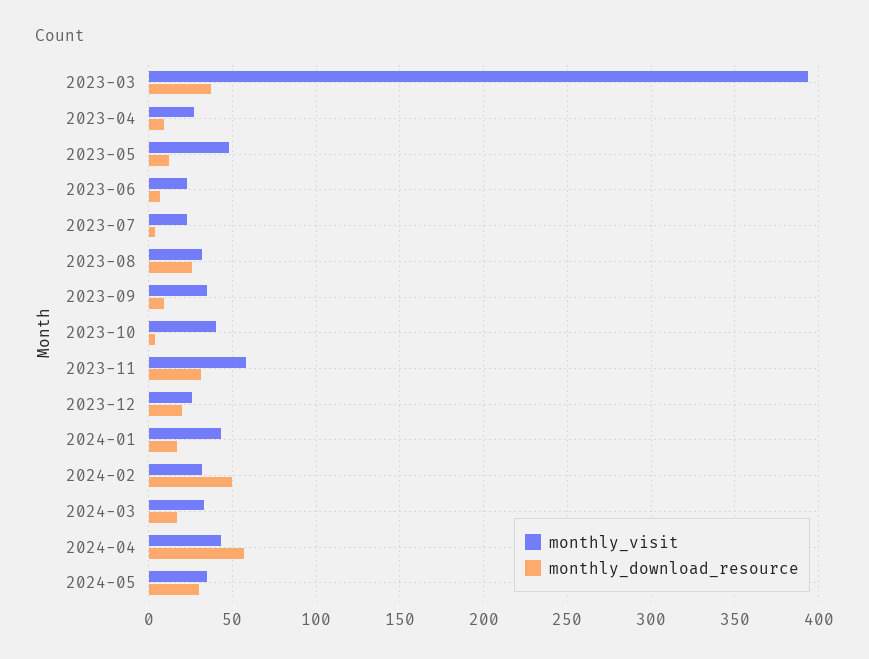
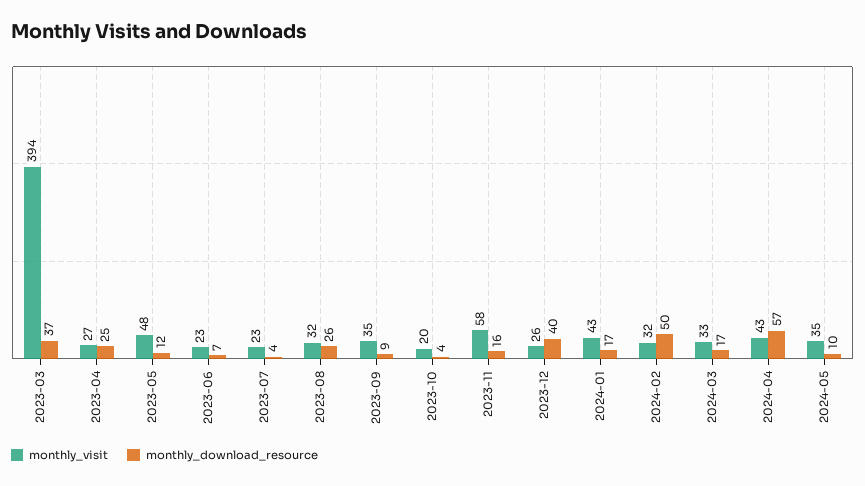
monthly_download_resource, 2023-04: 10 -> 25
monthly_visit, 2023-10: 40 -> 20
monthly_download_resource, 2023-11: 30 -> 16
monthly_download_resource, 2023-12: 20 -> 40
monthly_download_resource, 2024-05: 30 -> 10

